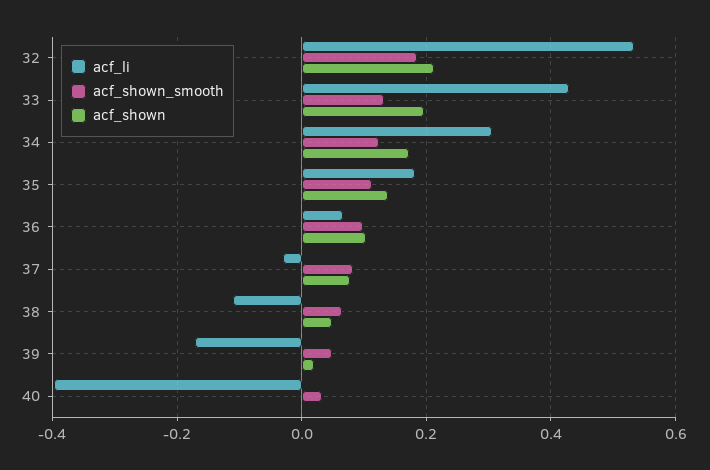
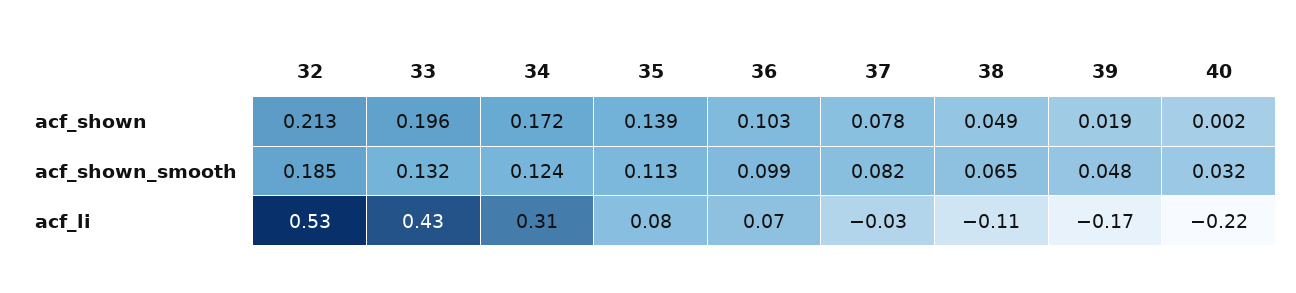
acf_li, 35: 0.18 -> 0.08
acf_li, 40: -0.4 -> -0.22

